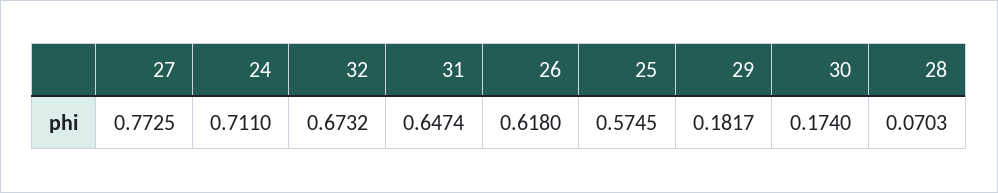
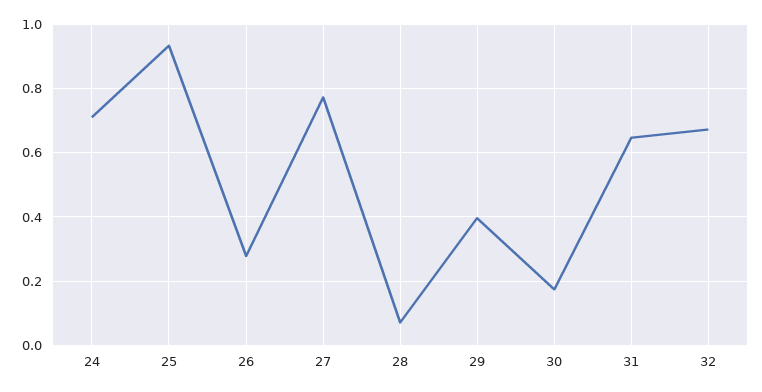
26: 0.618 -> 0.28
25: 0.5745 -> 0.94
29: 0.1817 -> 0.4

